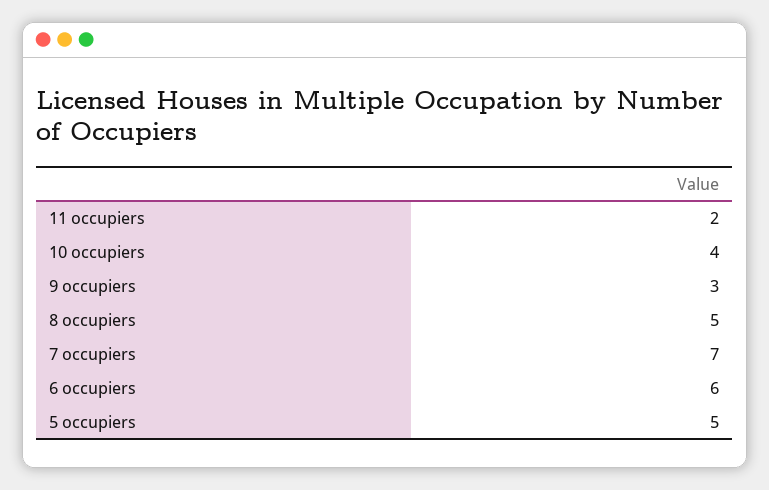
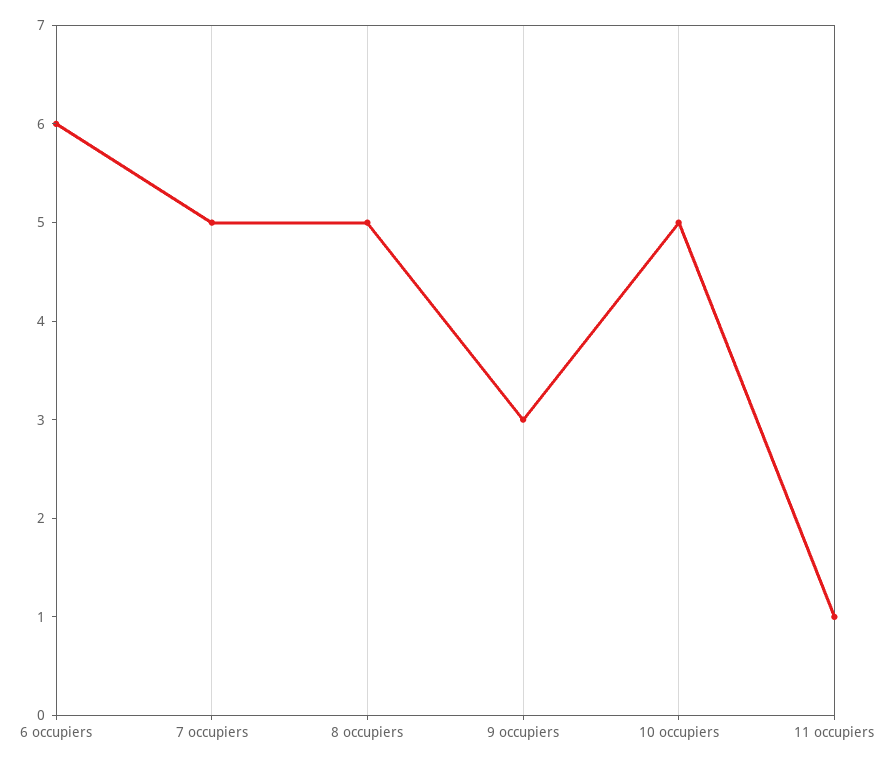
11 occupiers: 2 -> 1
10 occupiers: 4 -> 5
7 occupiers: 7 -> 5
5 occupiers: 5 -> none

